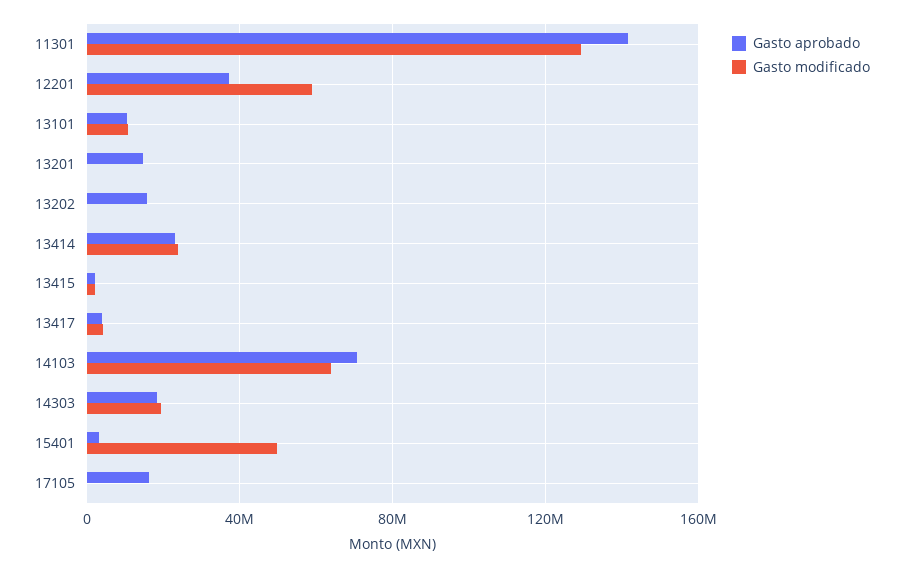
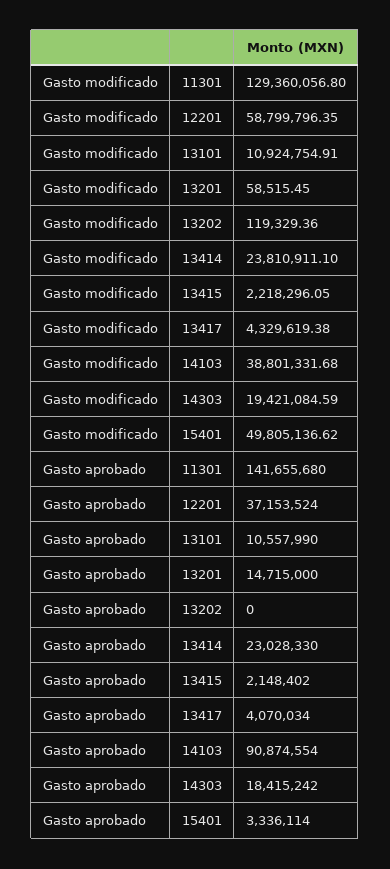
Gasto aprobado, 13202: 15000000 -> 0
Gasto aprobado, 14103: 70000000 -> 90874554
Gasto modificado, 14103: 65000000 -> 38801331.68
Gasto aprobado, 17105: 15000000 -> none
Gasto modificado, 17105: 0 -> none

